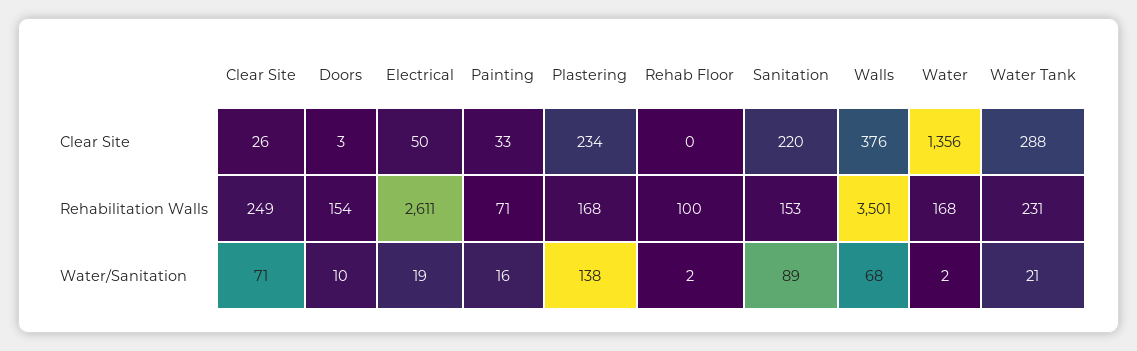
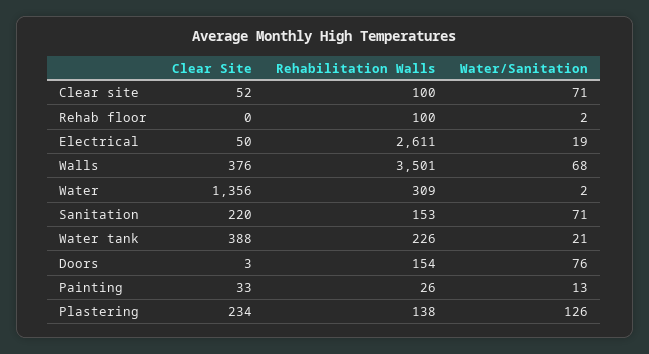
Clear Site, Clear Site: 26 -> 52
Water Tank, Clear Site: 288 -> 388
Clear Site, Rehabilitation Walls: 249 -> 100
Painting, Rehabilitation Walls: 71 -> 26
Plastering, Rehabilitation Walls: 168 -> 138
Water, Rehabilitation Walls: 168 -> 309
Water Tank, Rehabilitation Walls: 231 -> 226
Doors, Water/Sanitation: 10 -> 76
Painting, Water/Sanitation: 16 -> 13
Plastering, Water/Sanitation: 138 -> 126
Sanitation, Water/Sanitation: 89 -> 71

